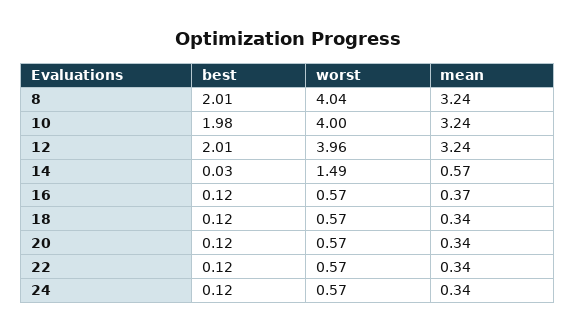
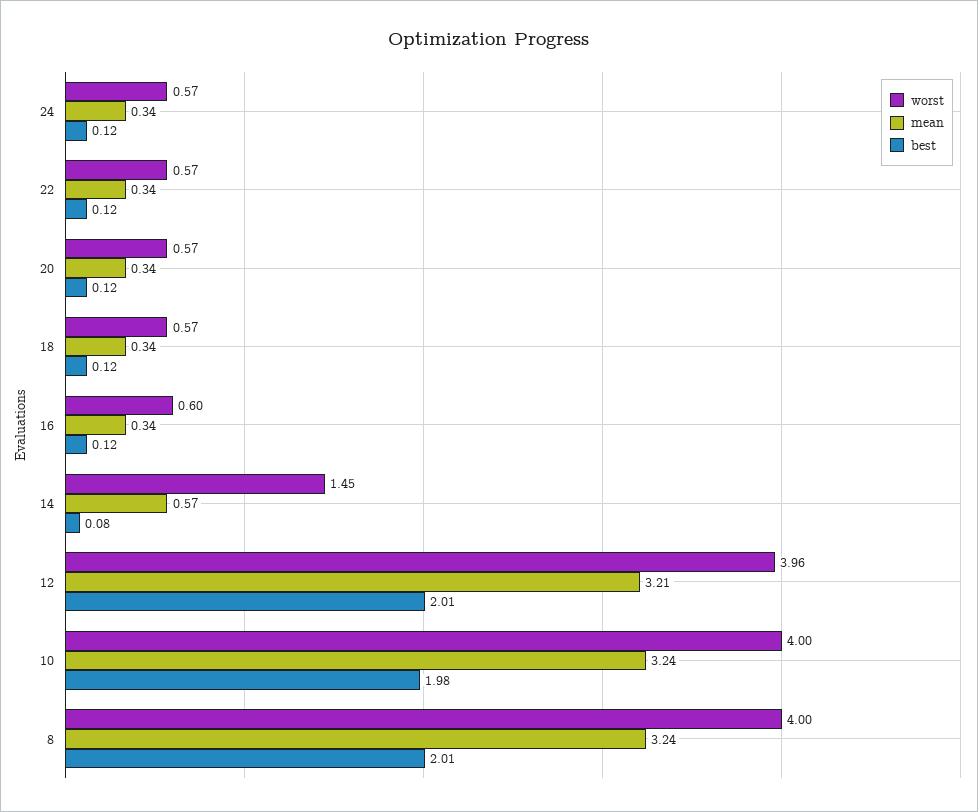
worst, 8: 4.04 -> 4
mean, 12: 3.24 -> 3.21
best, 14: 0.03 -> 0.08
worst, 14: 1.49 -> 1.45
worst, 16: 0.57 -> 0.6
mean, 16: 0.37 -> 0.34

